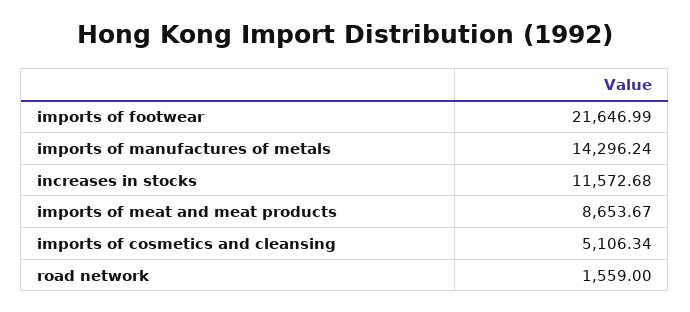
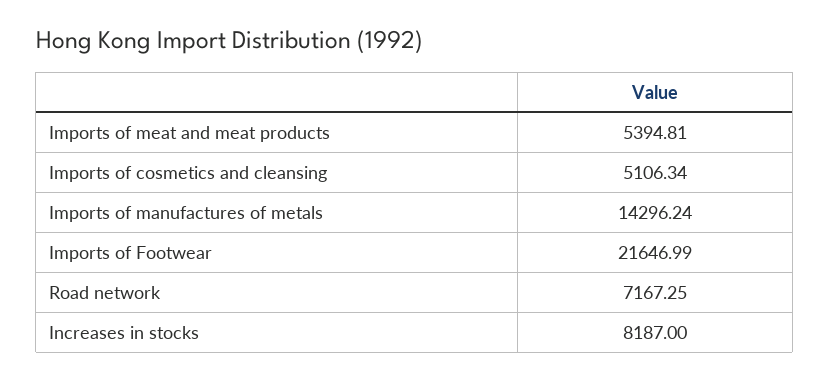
increases in stocks: 11572.68 -> 8187
imports of meat and meat products: 8653.67 -> 5394.81
road network: 1559 -> 7167.25

